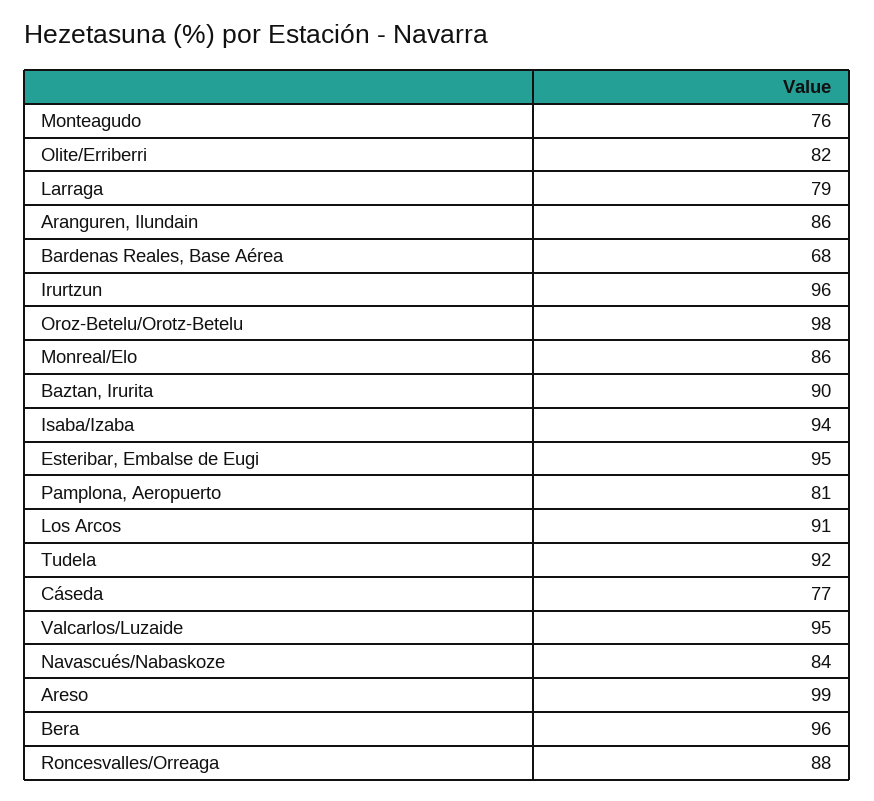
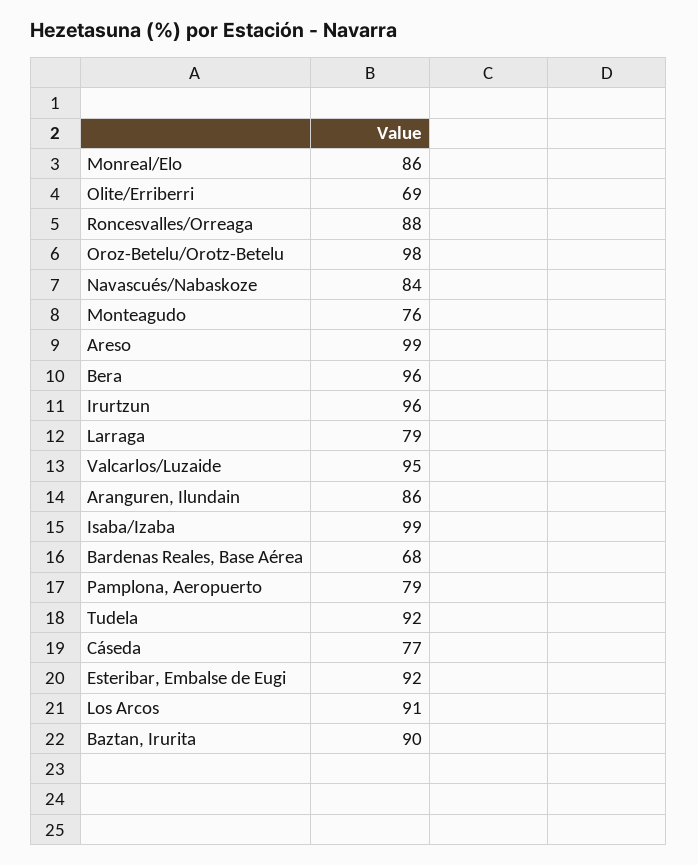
Olite/Erriberri: 82 -> 69
Isaba/Izaba: 94 -> 99
Esteribar, Embalse de Eugi: 95 -> 92
Pamplona, Aeropuerto: 81 -> 79

